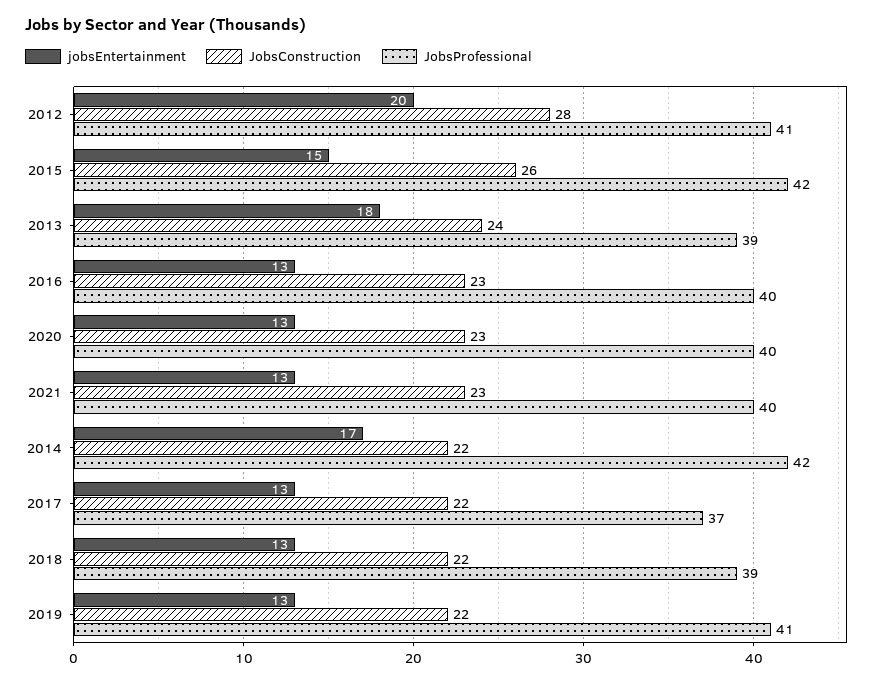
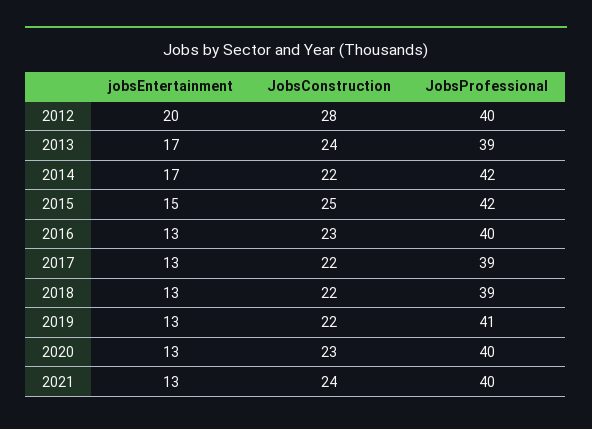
JobsProfessional, 2012: 41 -> 40
JobsConstruction, 2015: 26 -> 25
jobsEntertainment, 2013: 18 -> 17
JobsConstruction, 2021: 23 -> 24
JobsProfessional, 2017: 37 -> 39

